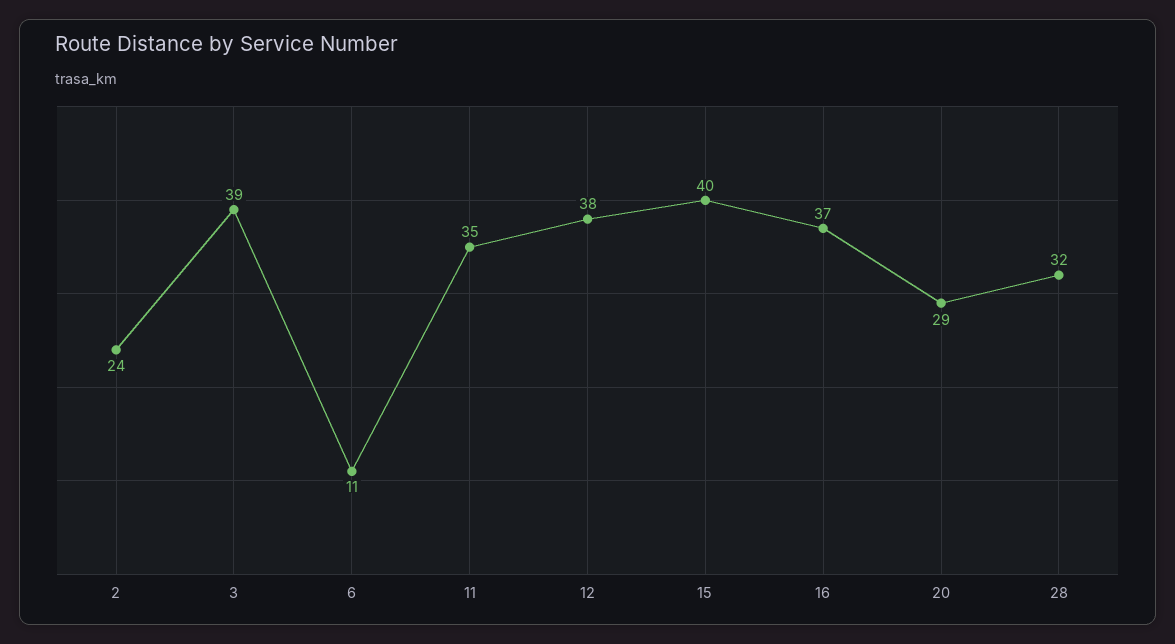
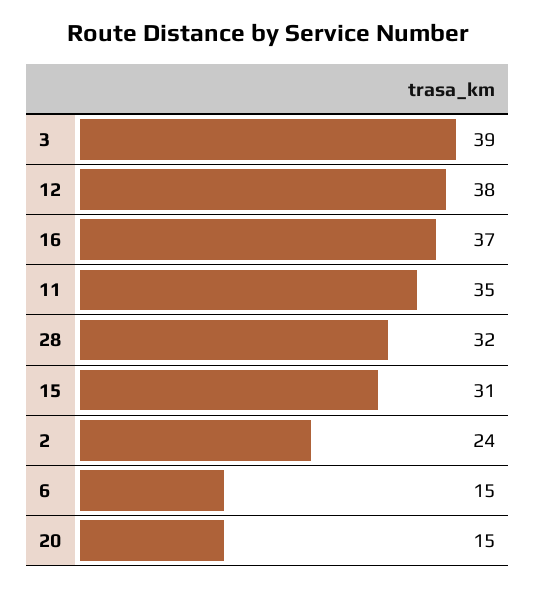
6: 11 -> 15
15: 40 -> 31
20: 29 -> 15

